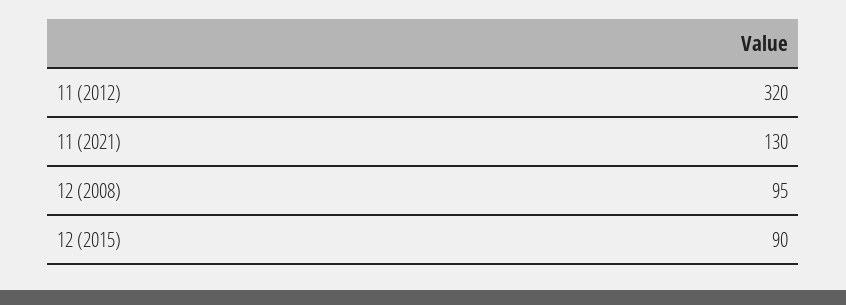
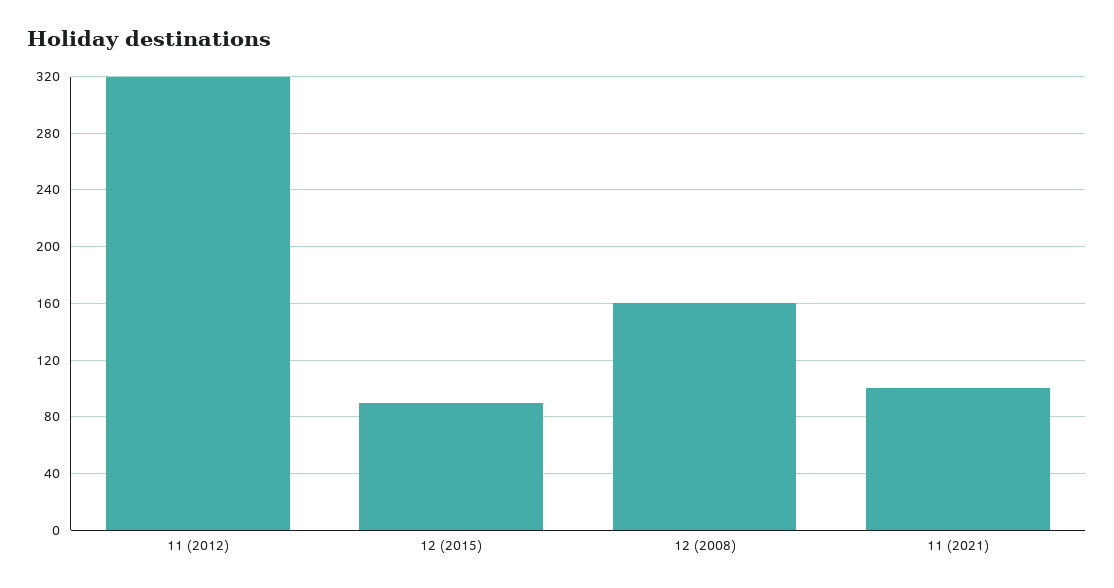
11 (2021): 130 -> 100
12 (2008): 95 -> 160

